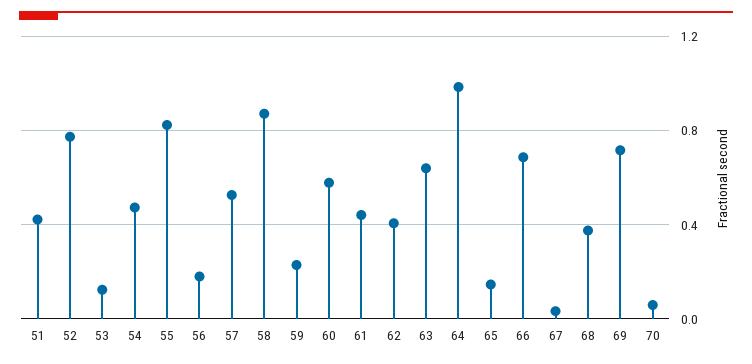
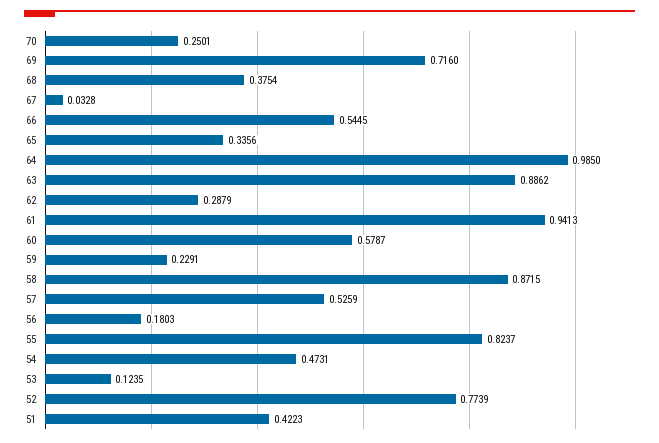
61: 0.45 -> 0.9413
62: 0.4 -> 0.2879
63: 0.65 -> 0.8862
65: 0.15 -> 0.3356
66: 0.7 -> 0.5445
70: 0.05 -> 0.2501

